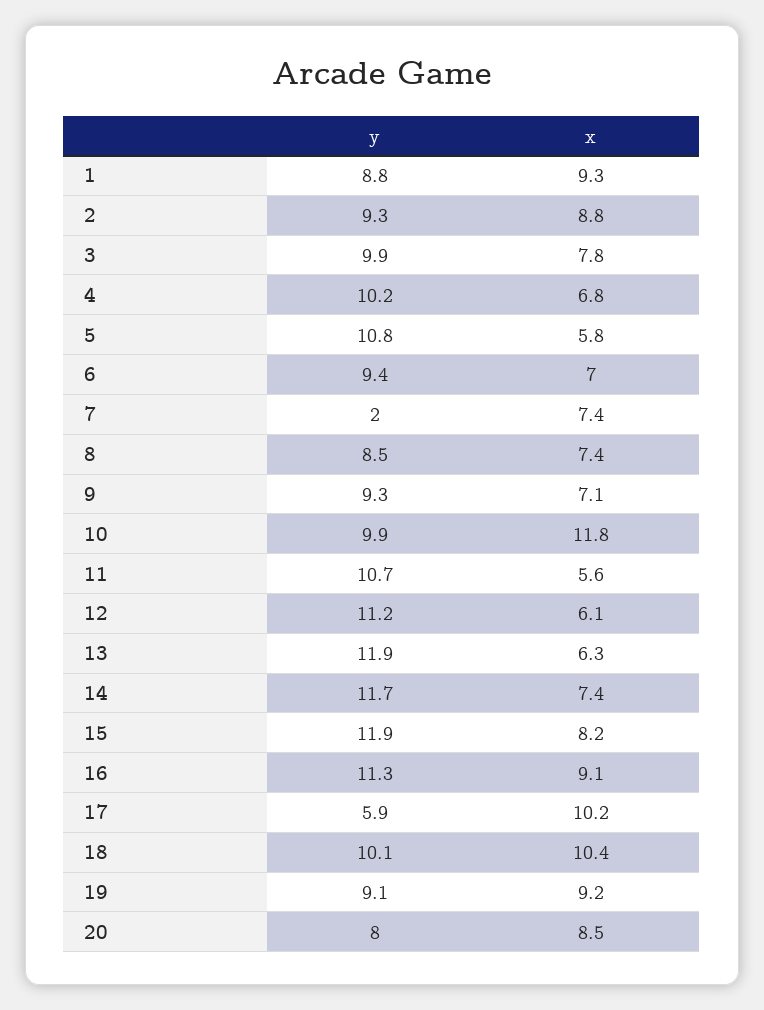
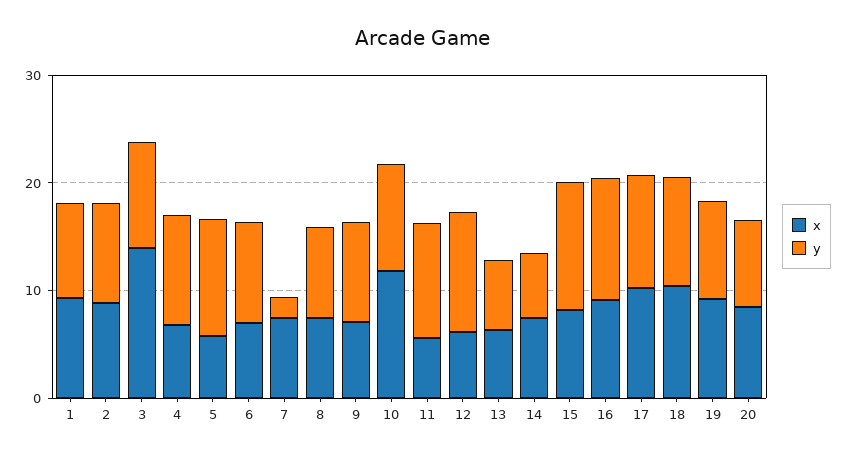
x, 3: 7.8 -> 14
y, 13: 11.9 -> 6
y, 14: 11.7 -> 6
y, 17: 5.9 -> 10

